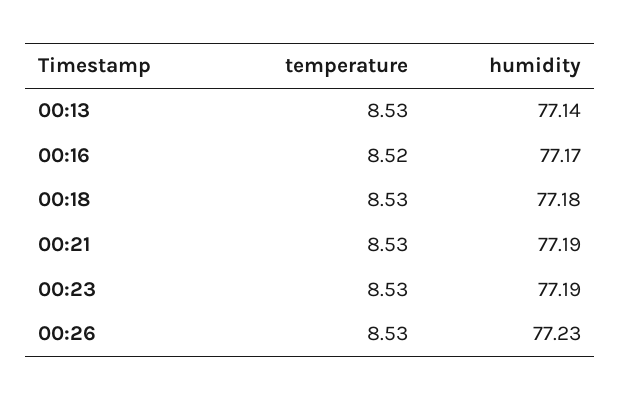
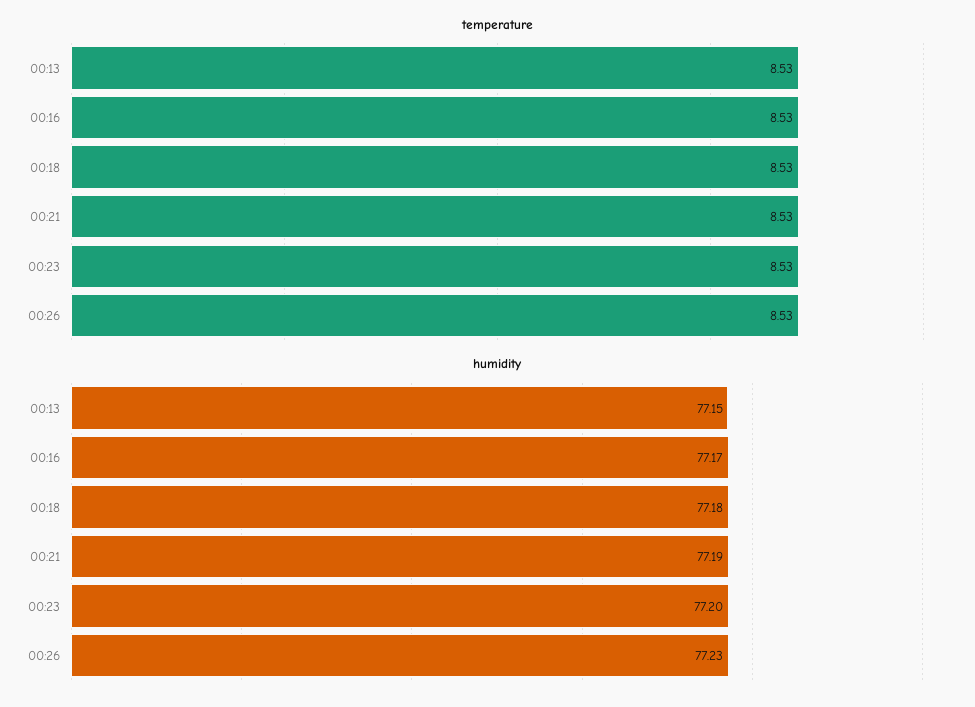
humidity, 00:13: 77.14 -> 77.15
temperature, 00:16: 8.52 -> 8.53
humidity, 00:23: 77.19 -> 77.2

